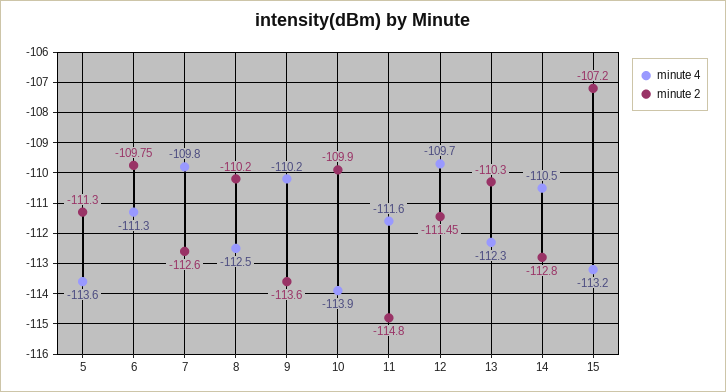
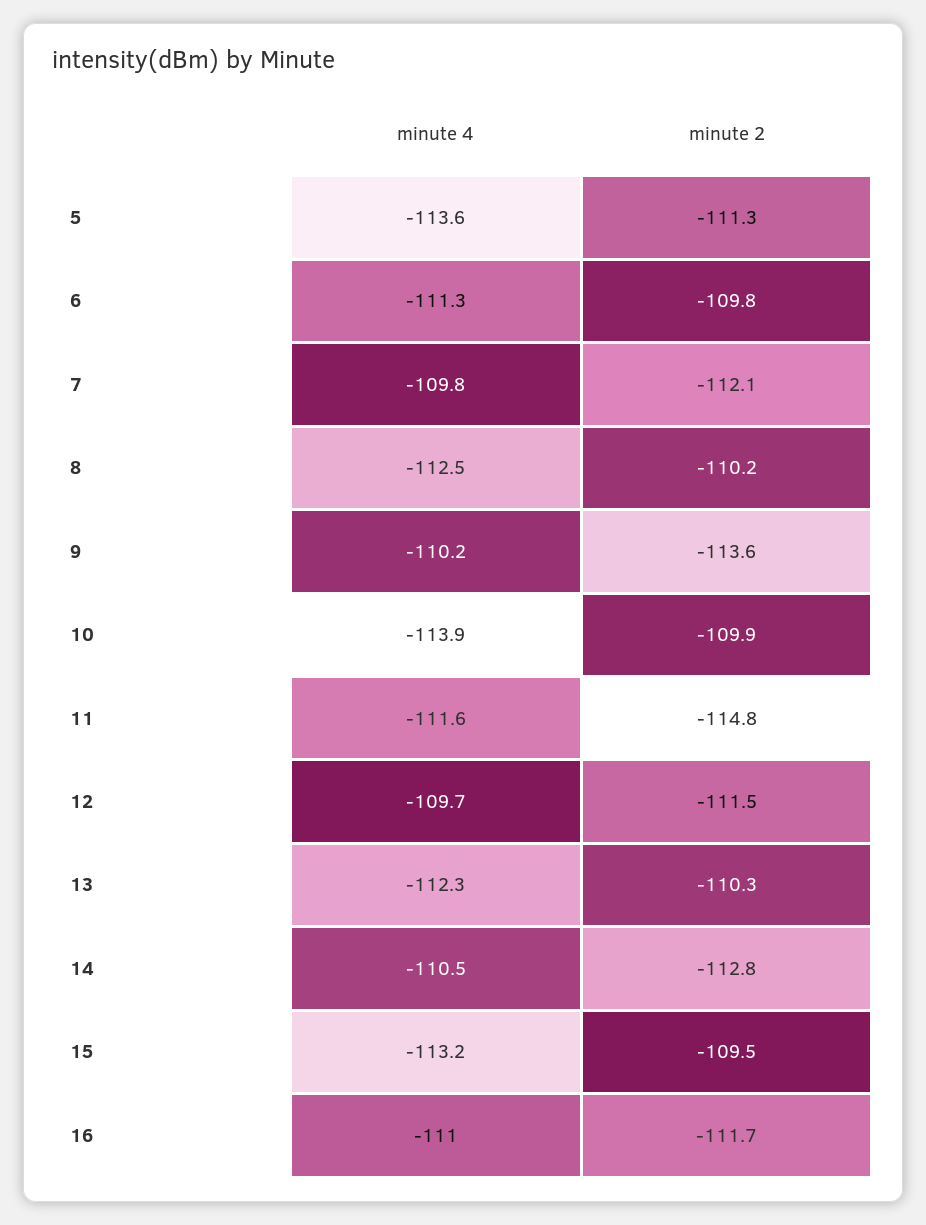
minute 2, 7: -112.6 -> -112.1
minute 2, 15: -107.2 -> -109.5
minute 4, 16: none -> -111
minute 2, 16: none -> -111.7

